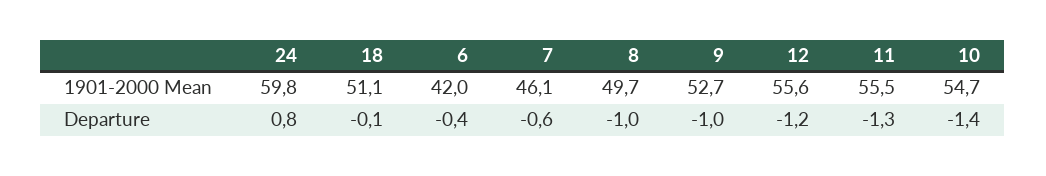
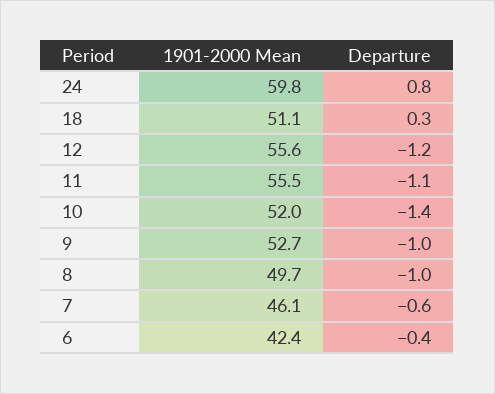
6, 1901-2000 Mean: 42 -> 42.4
10, 1901-2000 Mean: 54.7 -> 52
18, Departure: -0.1 -> 0.3
11, Departure: -1.3 -> -1.1

